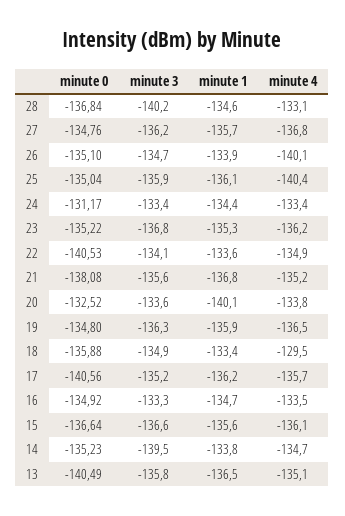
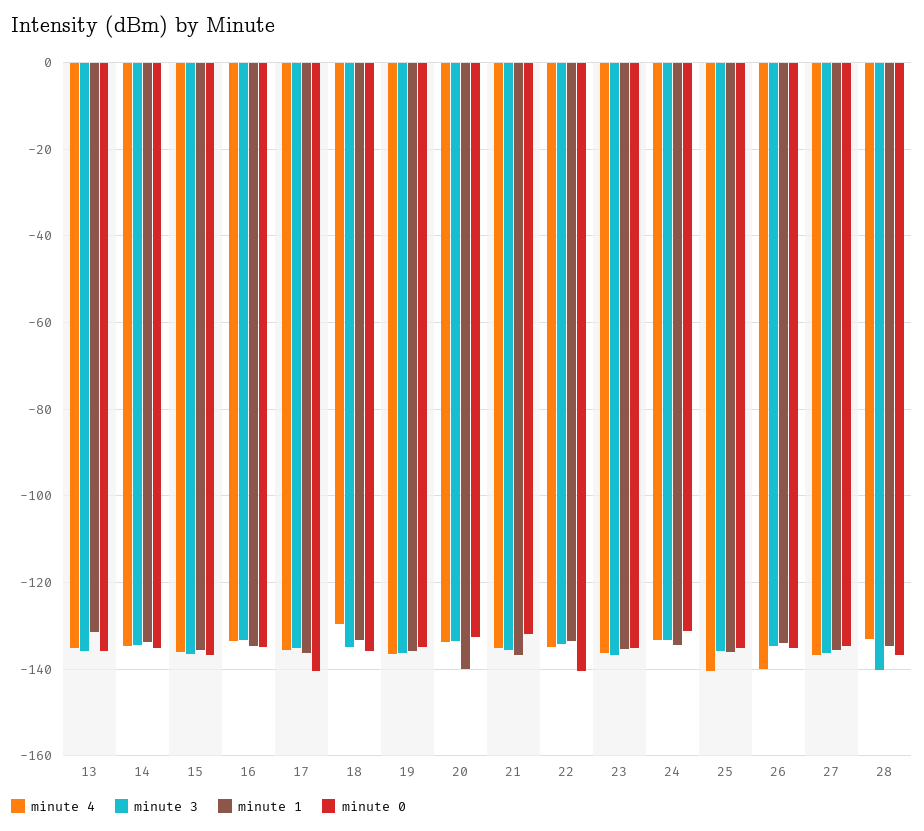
minute 0, 21: -138.08 -> -132
minute 3, 14: -139.5 -> -134
minute 0, 13: -140.49 -> -136
minute 1, 13: -136.5 -> -132

